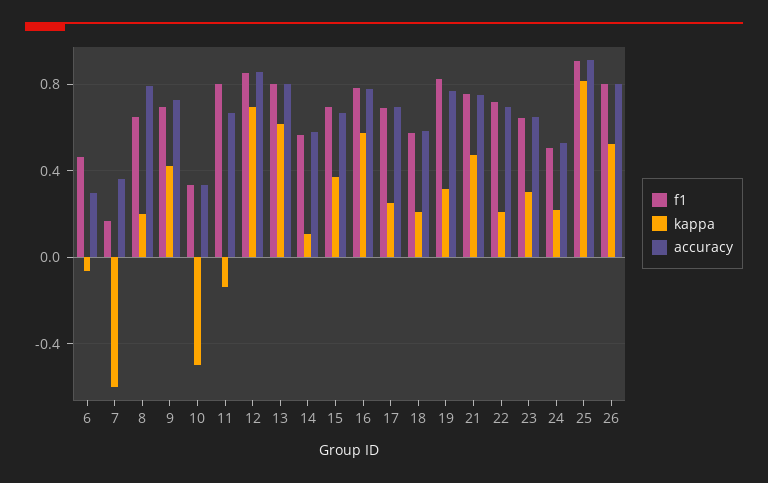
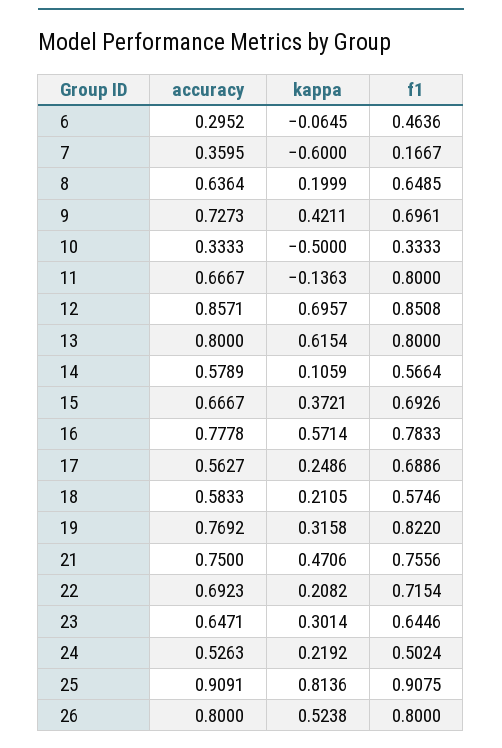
accuracy, 8: 0.8 -> 0.6364
accuracy, 17: 0.7 -> 0.5627

